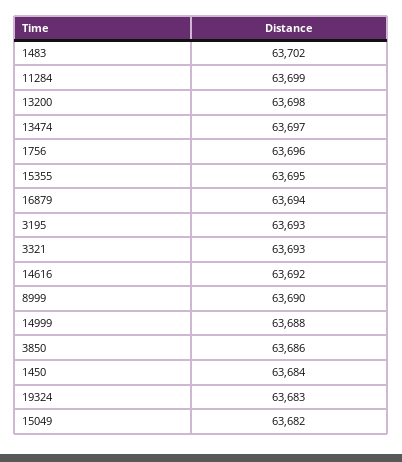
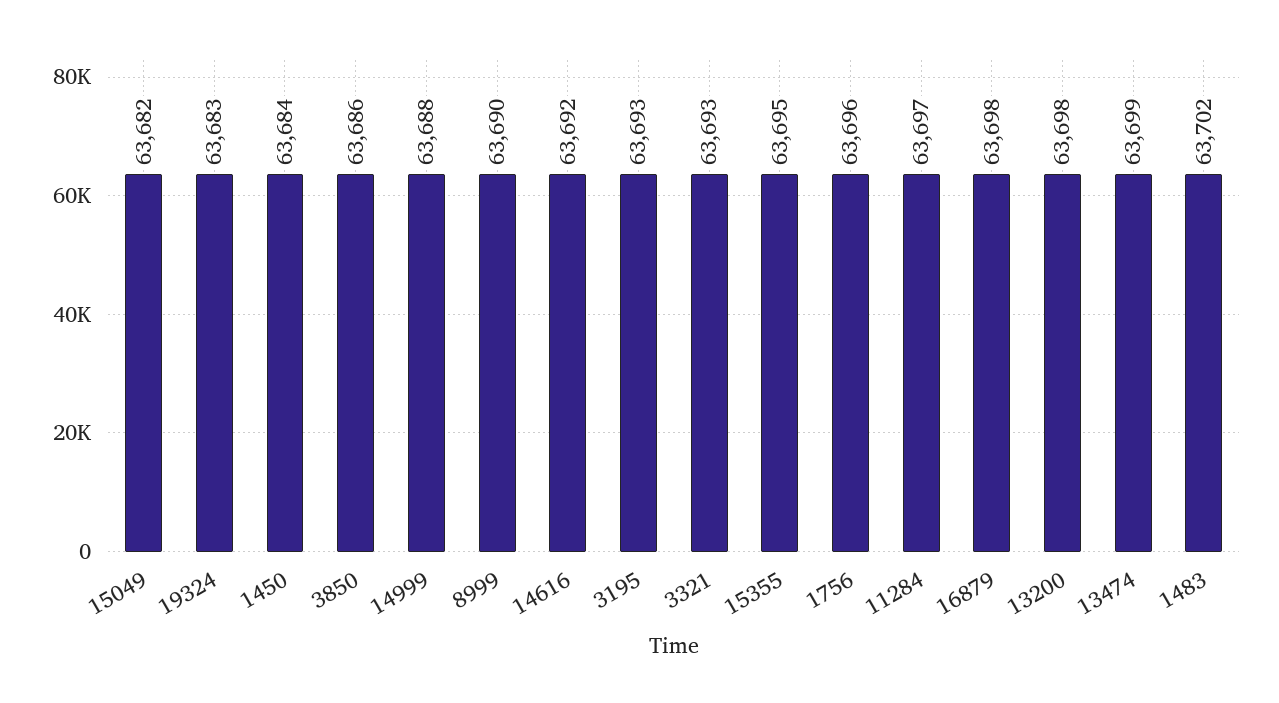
11284: 63699 -> 63697
13474: 63697 -> 63699
16879: 63694 -> 63698

